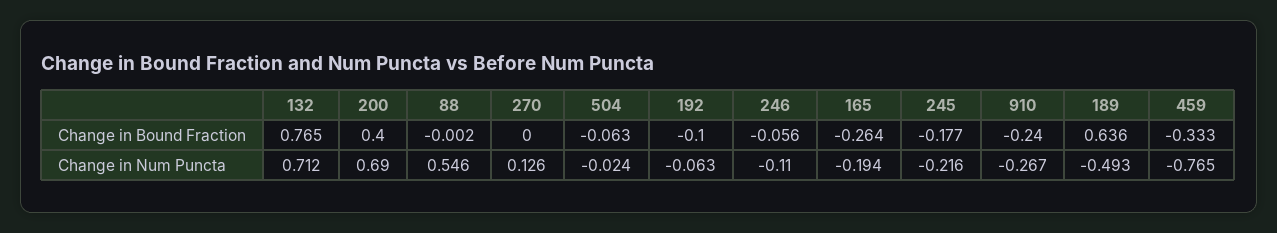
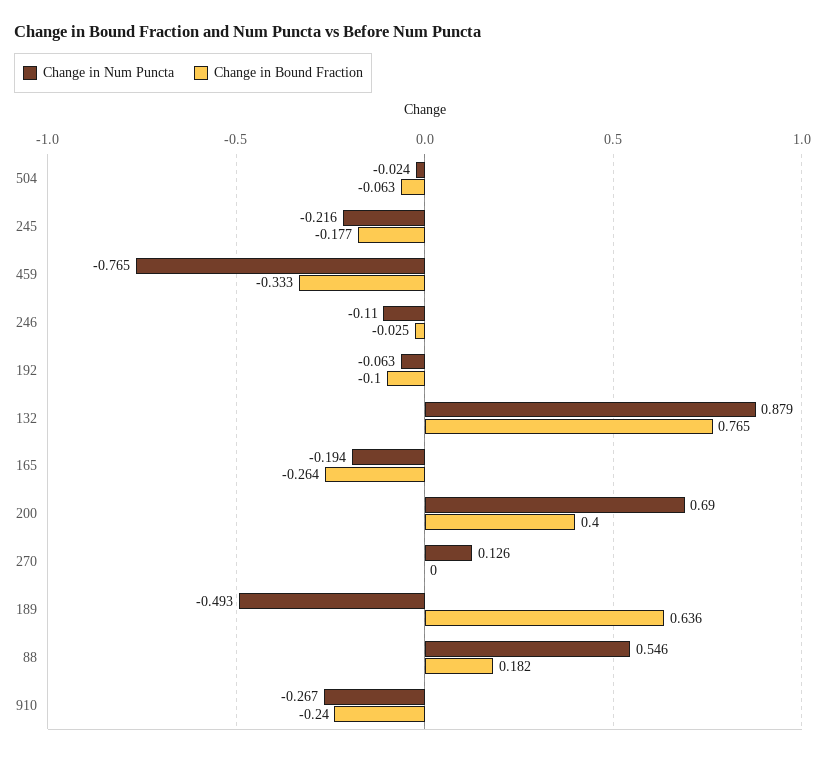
Change in Bound Fraction, 88: -0.002 -> 0.182
Change in Bound Fraction, 246: -0.056 -> -0.025
Change in Num Puncta, 132: 0.712 -> 0.879

